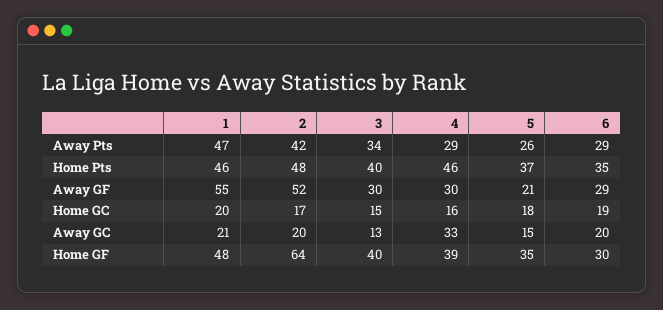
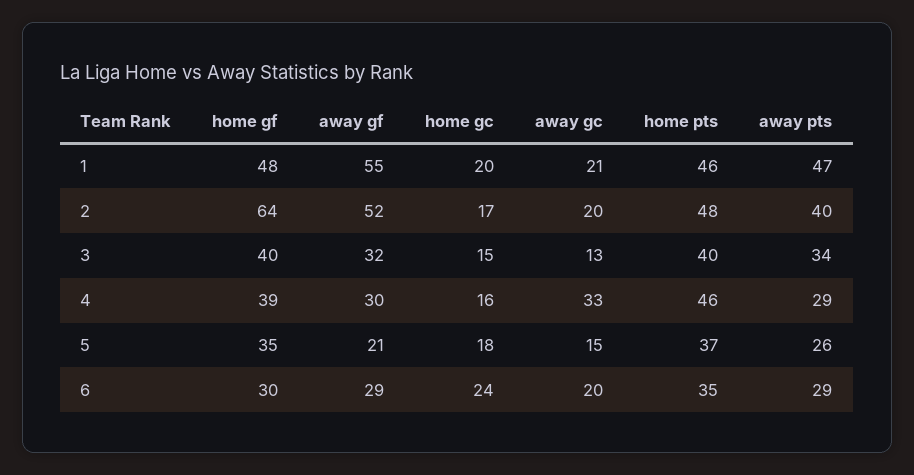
2, Away Pts: 42 -> 40
3, Away GF: 30 -> 32
6, Home GC: 19 -> 24

